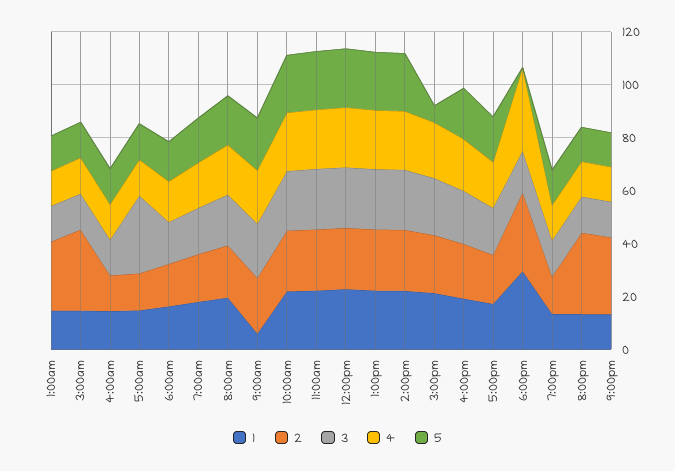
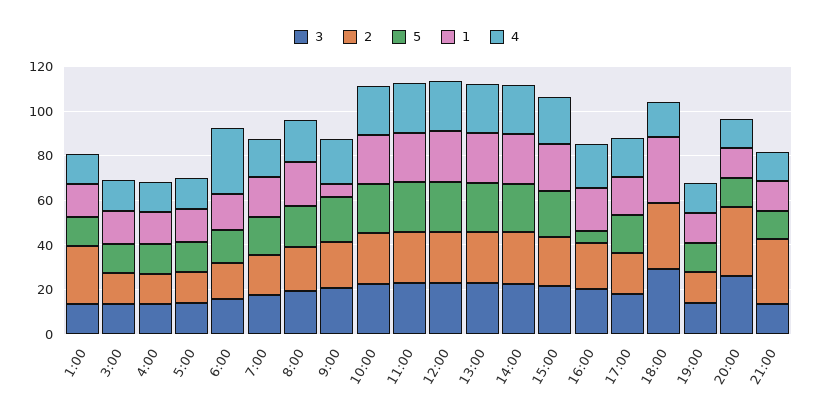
2, 3:00am: 30 -> 15
3, 5:00am: 30 -> 15
4, 6:00am: 15 -> 30
5, 3:00pm: 5 -> 20
5, 4:00pm: 20 -> 5
3, 6:00pm: 15 -> 30
4, 6:00pm: 30 -> 15
3, 8:00pm: 15 -> 25

